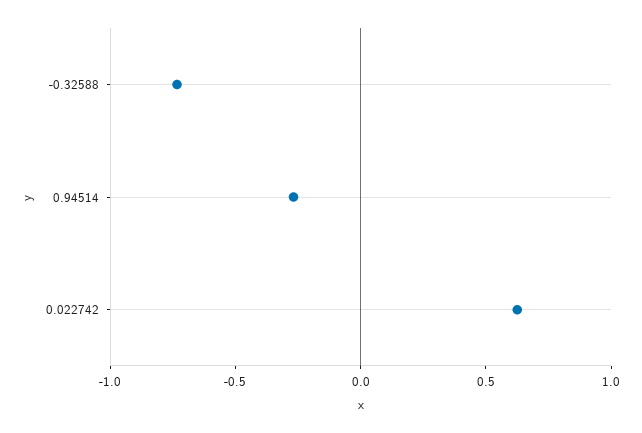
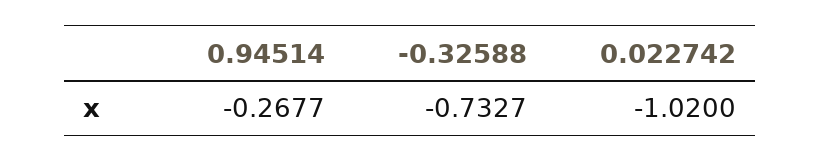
0.022742: 0.6 -> -1.02

